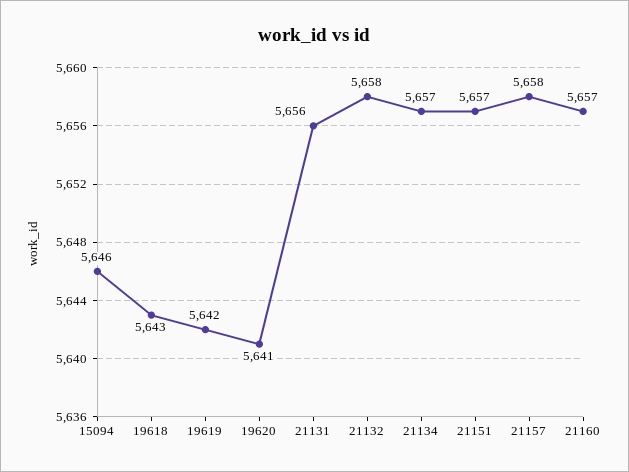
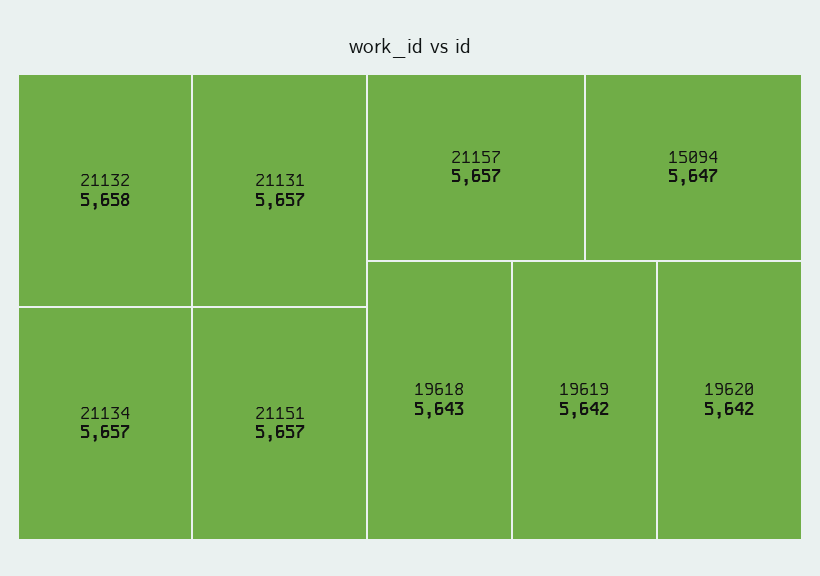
15094: 5646 -> 5647
19620: 5641 -> 5642
21131: 5656 -> 5657
21157: 5658 -> 5657
21160: 5657 -> none

